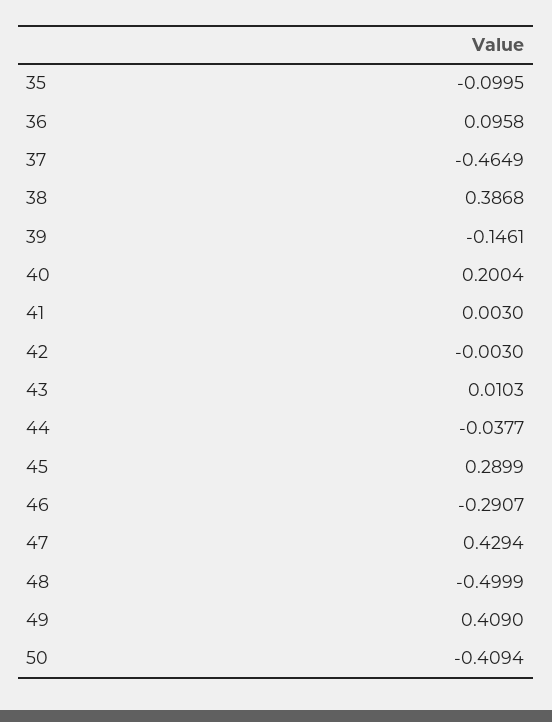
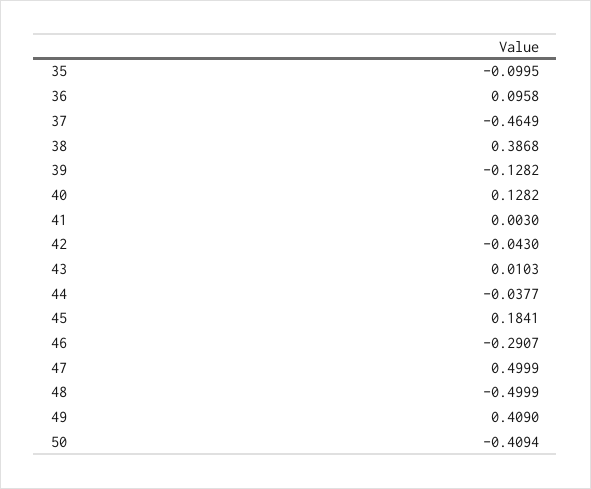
39: -0.1461 -> -0.1282
40: 0.2004 -> 0.1282
42: -0.003 -> -0.043
45: 0.2899 -> 0.1841
47: 0.4294 -> 0.4999

